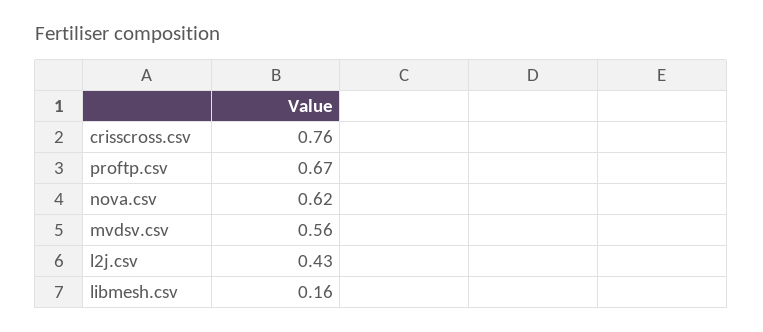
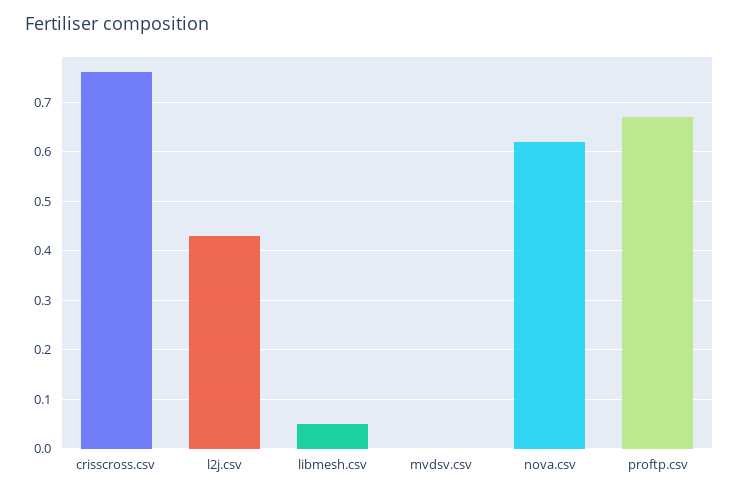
mvdsv.csv: 0.56 -> 0
libmesh.csv: 0.16 -> 0.05

